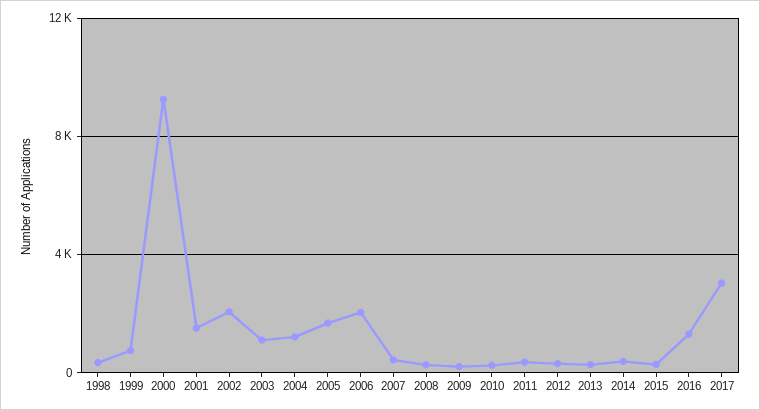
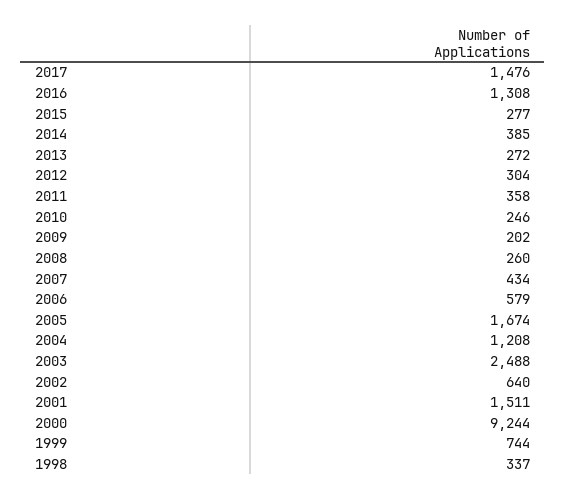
2002: 2000 -> 640
2003: 1000 -> 2488
2006: 2000 -> 579
2017: 3000 -> 1476

